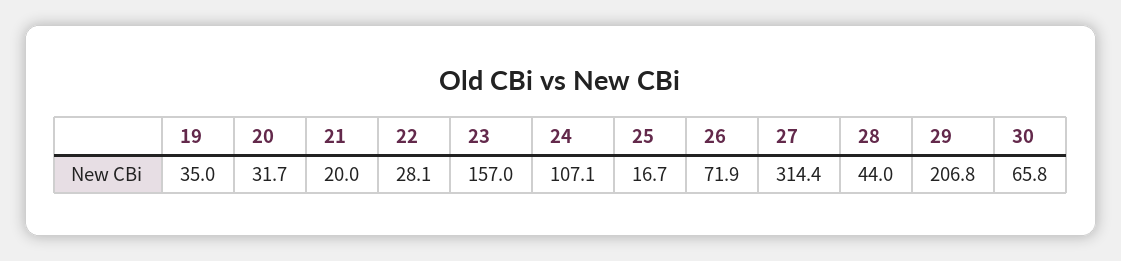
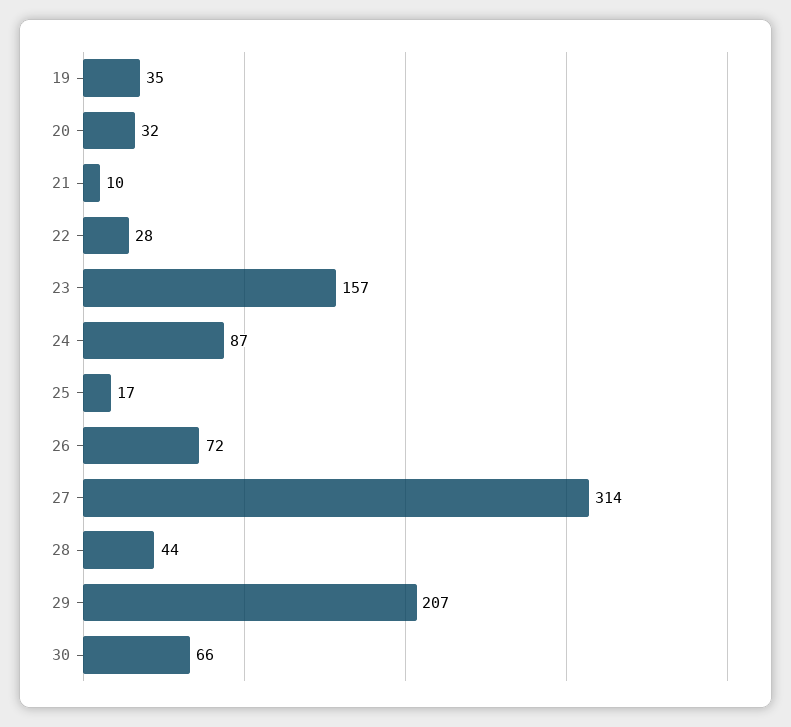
21: 20 -> 10
24: 107.1 -> 87

